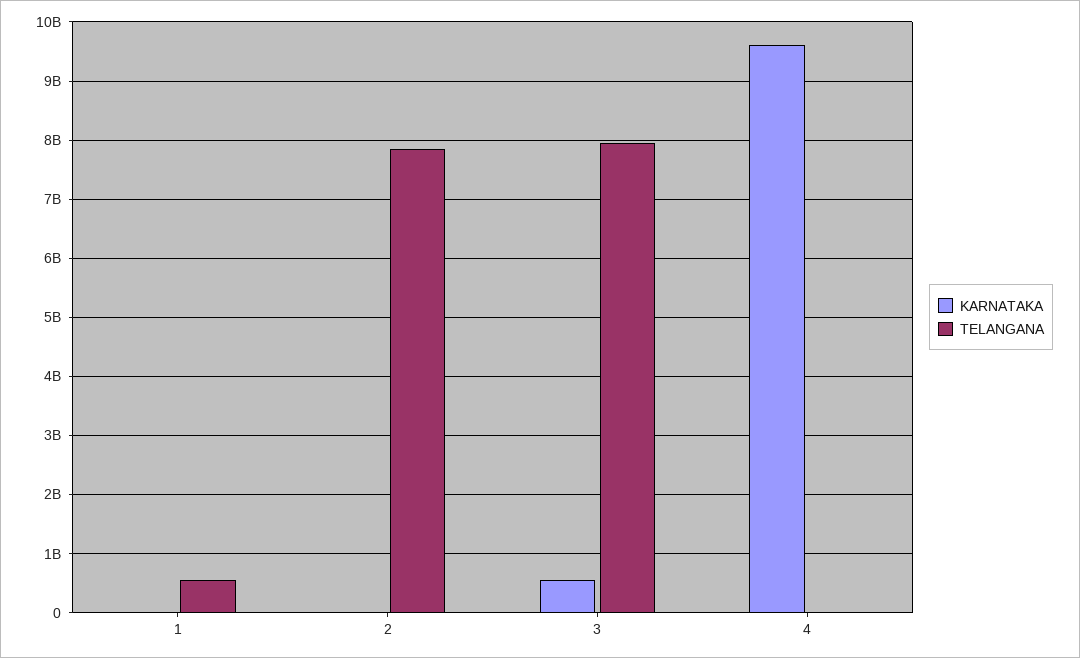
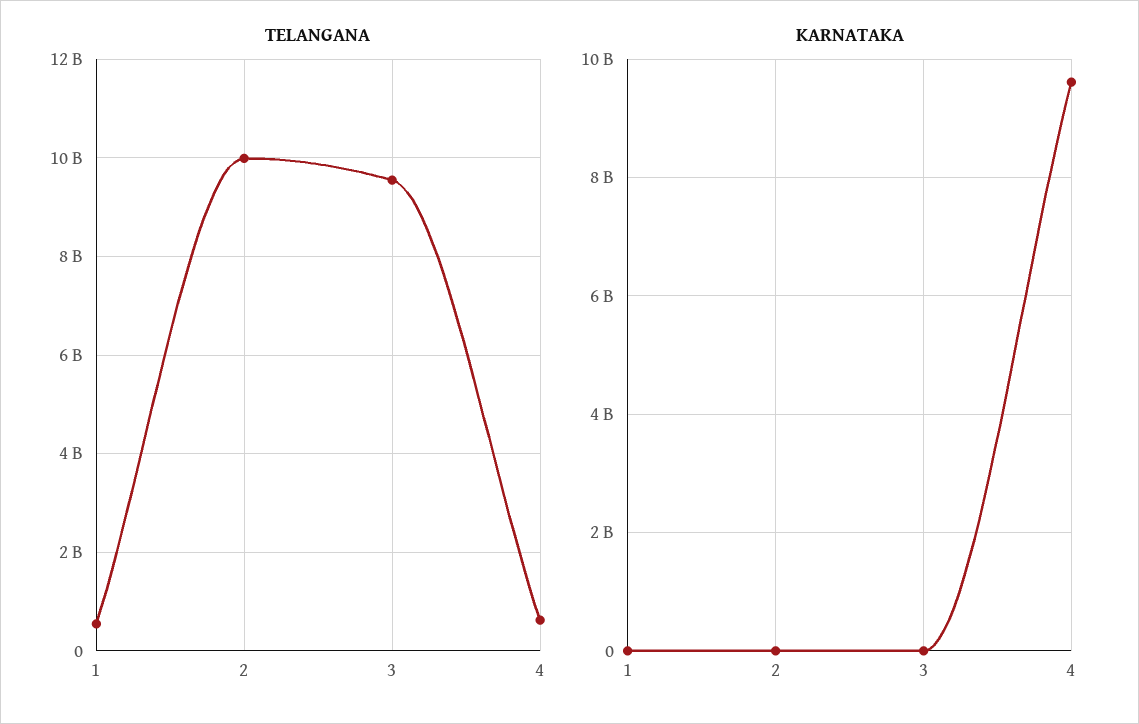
TELANGANA, 2: 7800000000 -> 10000000000
KARNATAKA, 3: 600000000 -> 0
TELANGANA, 3: 8000000000 -> 9600000000
TELANGANA, 4: 0 -> 600000000

